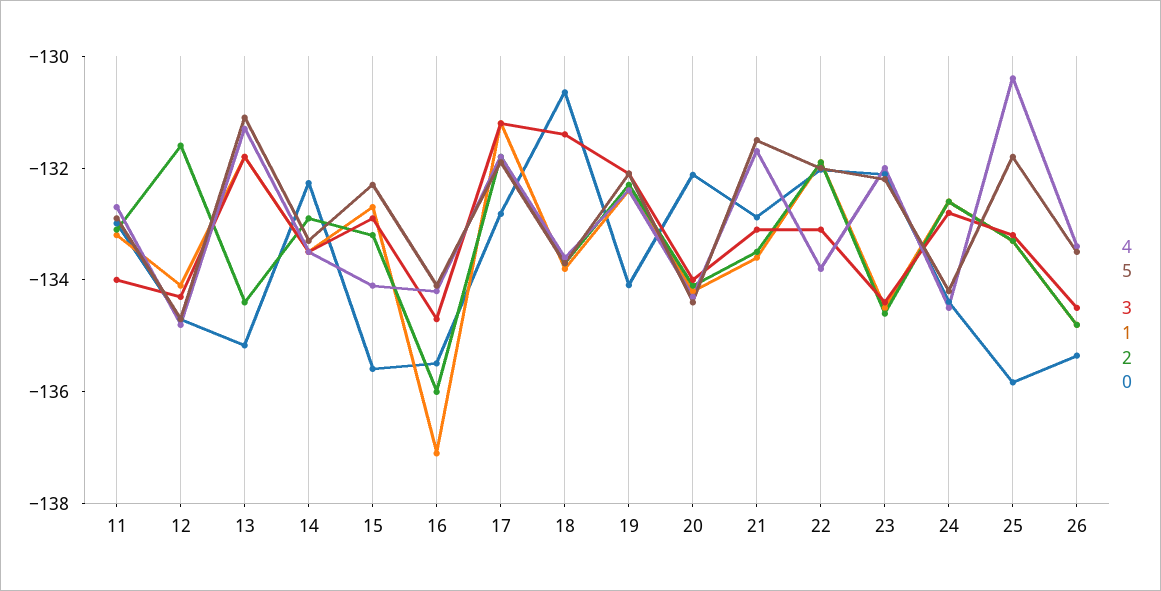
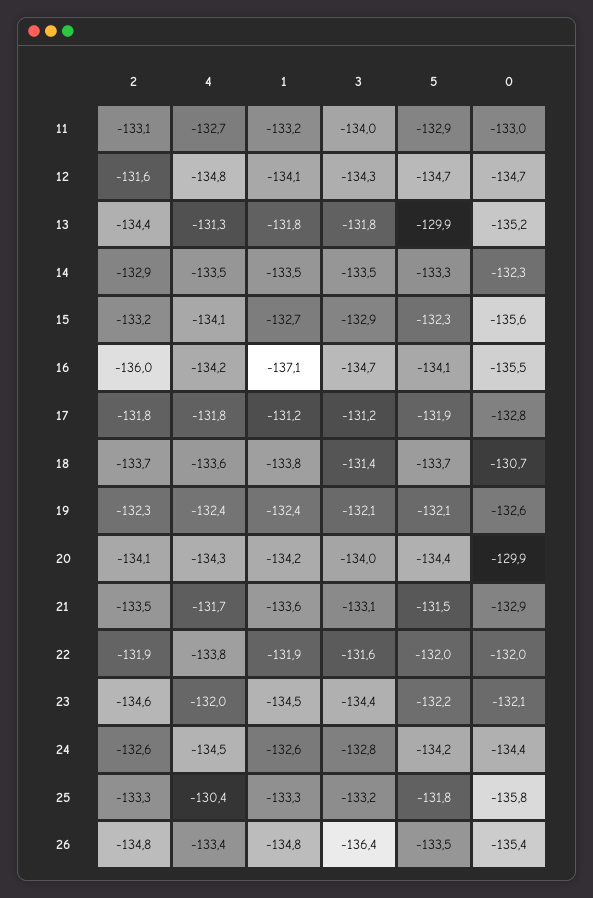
5, 13: -131 -> -129.9
0, 19: -134 -> -132.6
0, 20: -132 -> -129.9
3, 22: -133 -> -131.6
3, 26: -134.5 -> -136.4

